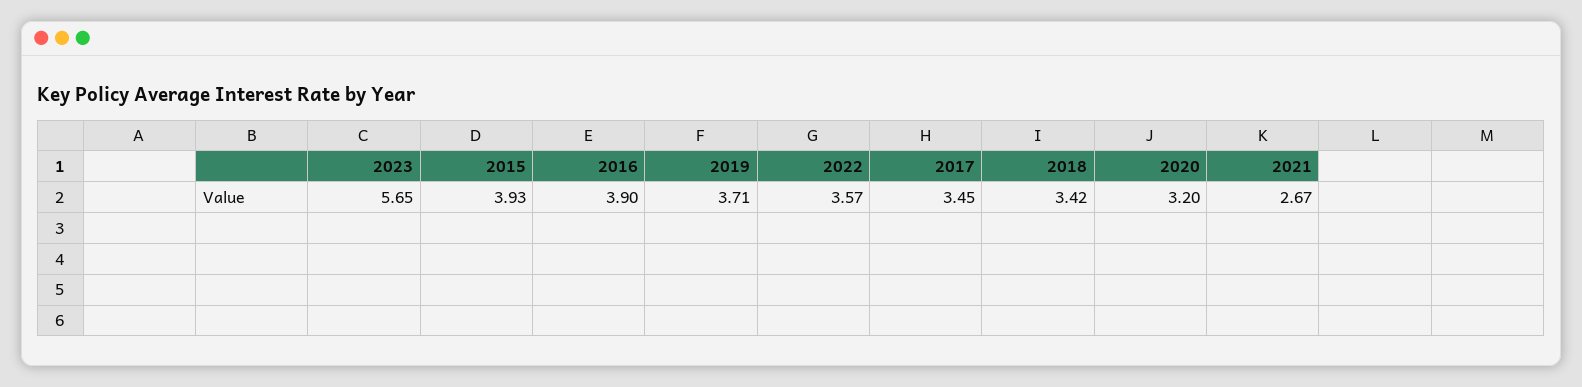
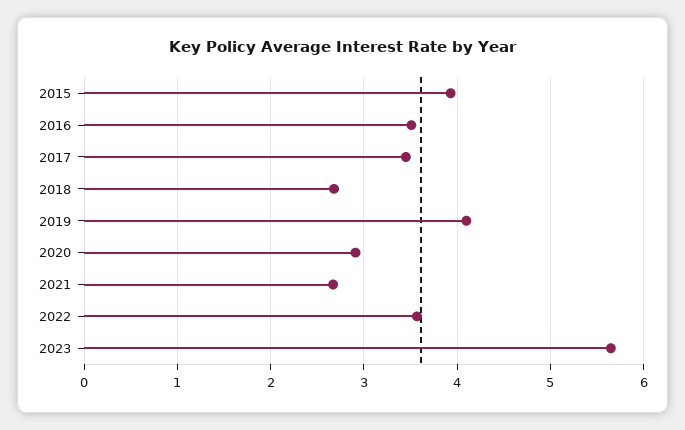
2016: 3.9 -> 3.5
2019: 3.71 -> 4.1
2018: 3.42 -> 2.7
2020: 3.2 -> 2.9

